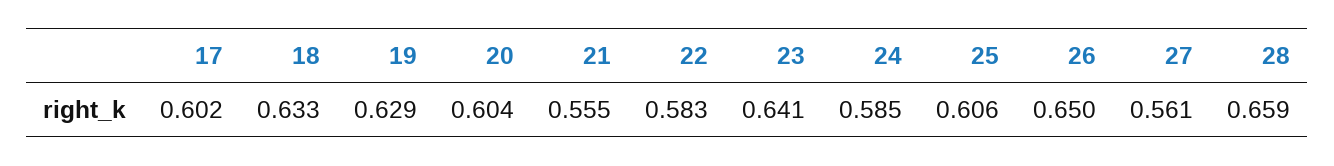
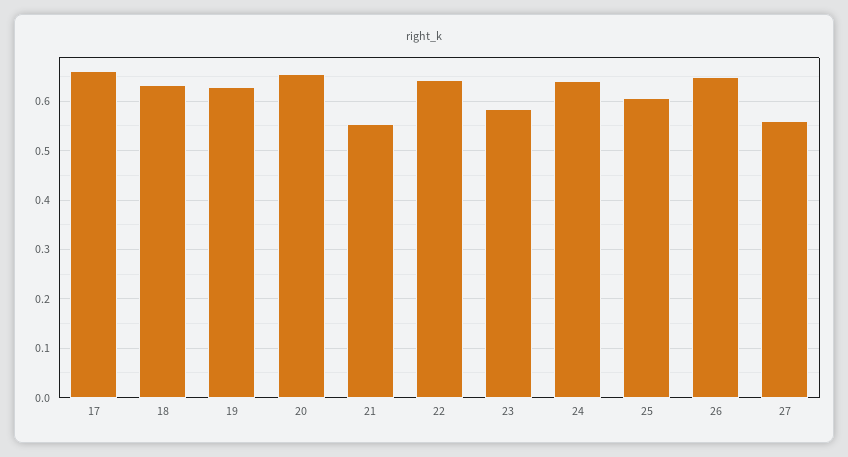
17: 0.602 -> 0.66
20: 0.604 -> 0.66
22: 0.583 -> 0.64
23: 0.641 -> 0.58
24: 0.585 -> 0.64
28: 0.659 -> none

